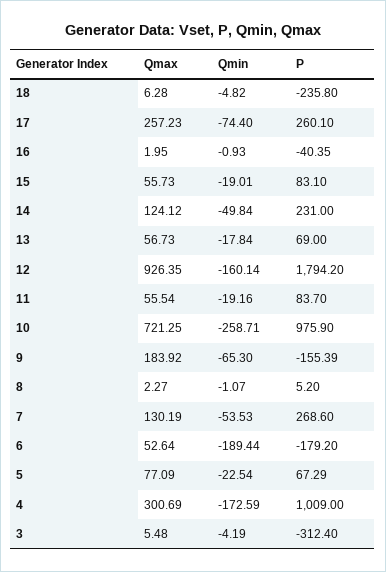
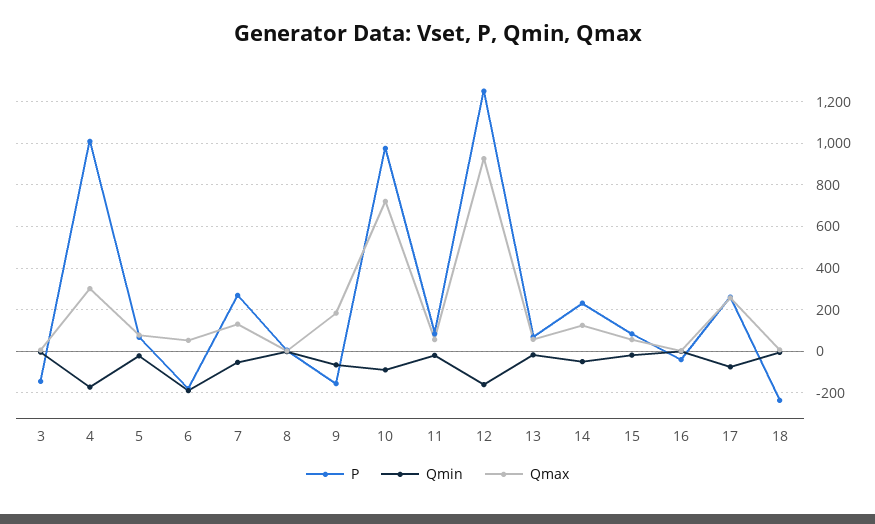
P, 12: 1794.2 -> 1250
Qmin, 10: -258.71 -> -100
P, 3: -312.4 -> -150

